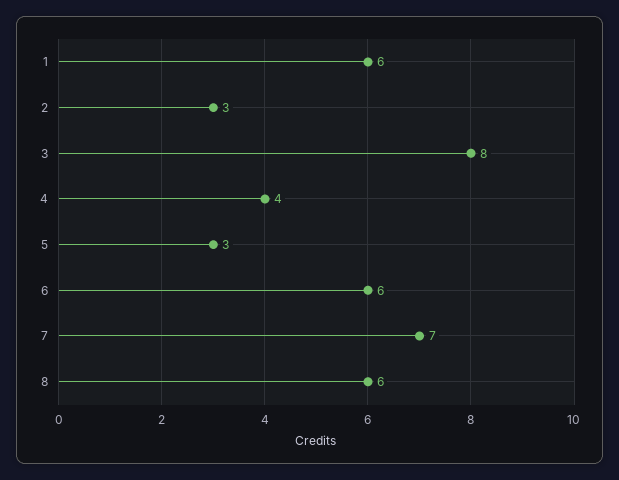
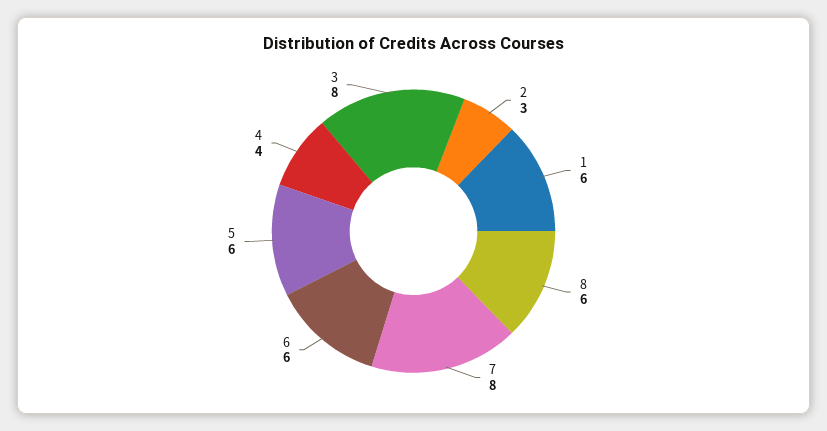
5: 3 -> 6
7: 7 -> 8

